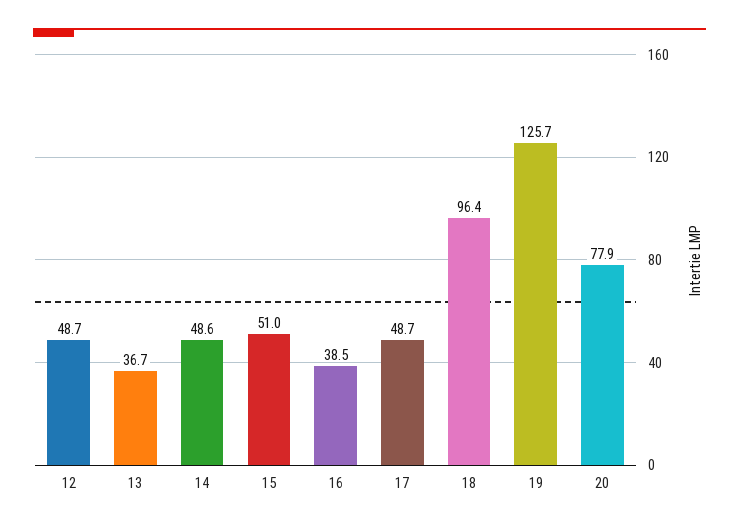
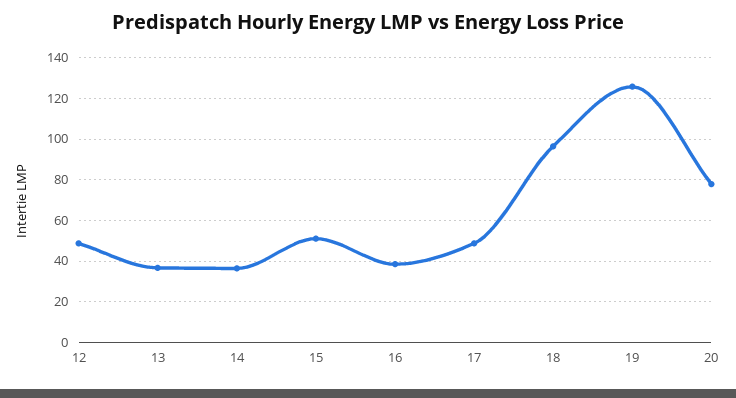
14: 48.6 -> 35

